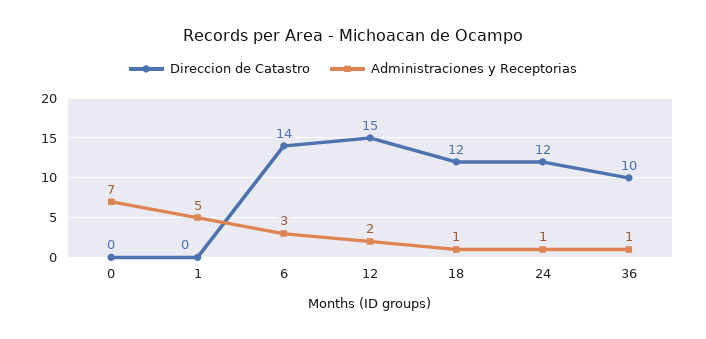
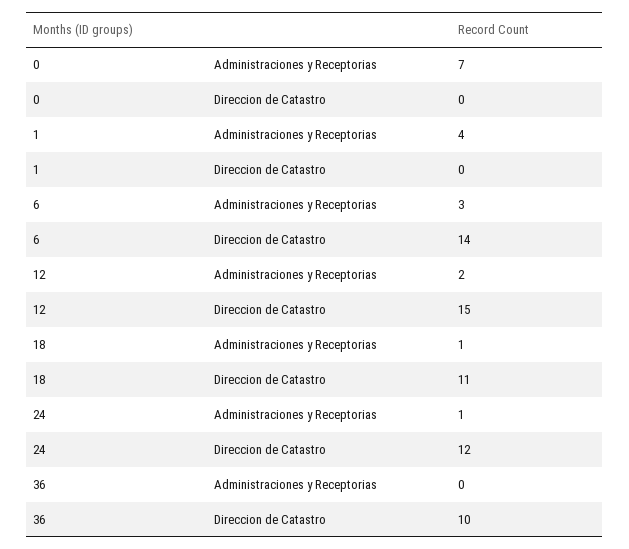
Administraciones y Receptorias, 1: 5 -> 4
Direccion de Catastro, 18: 12 -> 11
Administraciones y Receptorias, 36: 1 -> 0

